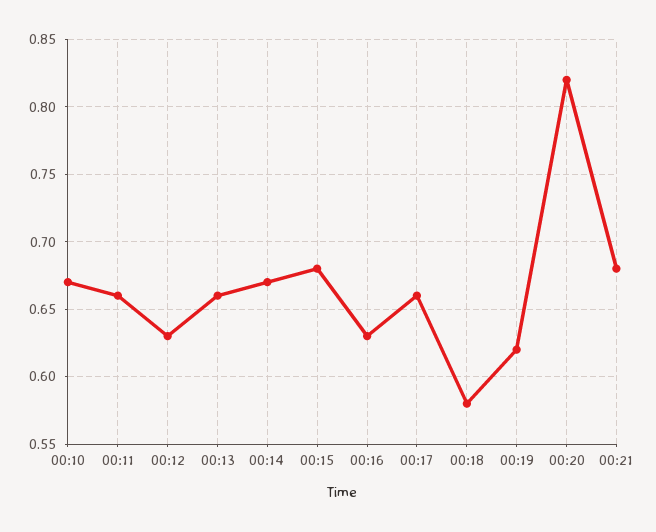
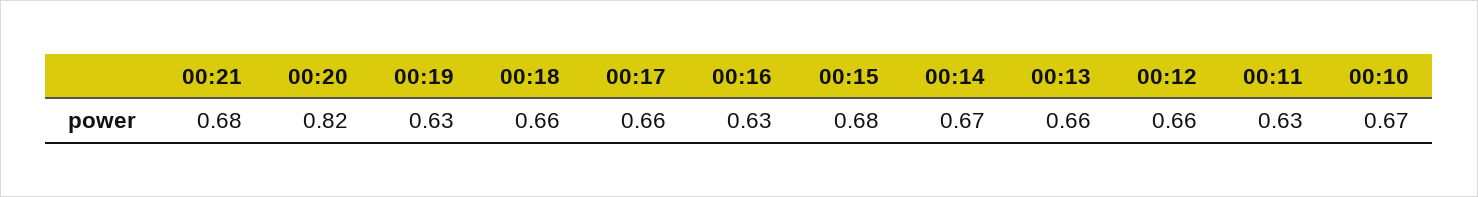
00:11: 0.66 -> 0.63
00:12: 0.63 -> 0.66
00:18: 0.58 -> 0.66
00:19: 0.62 -> 0.63

